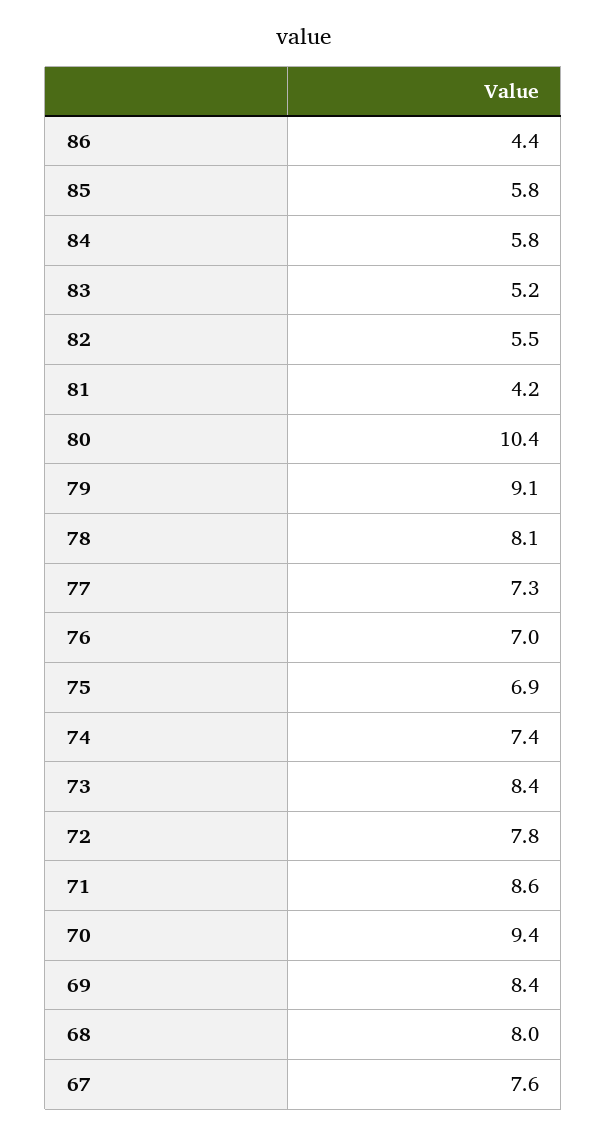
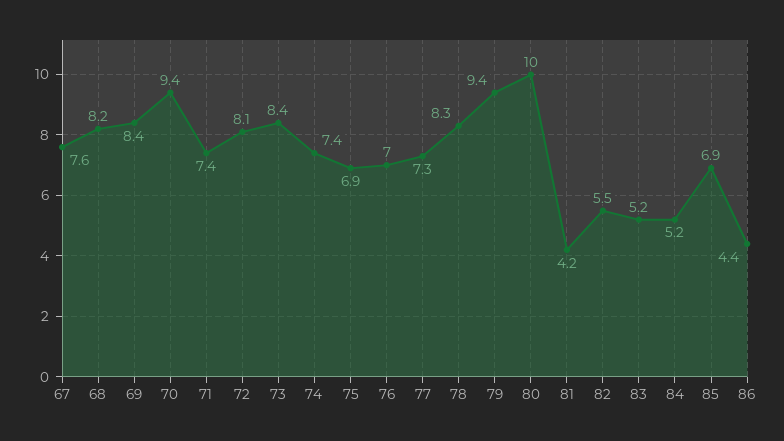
85: 5.8 -> 6.9
84: 5.8 -> 5.2
80: 10.4 -> 10
79: 9.1 -> 9.4
78: 8.1 -> 8.3
72: 7.8 -> 8.1
71: 8.6 -> 7.4
68: 8 -> 8.2

